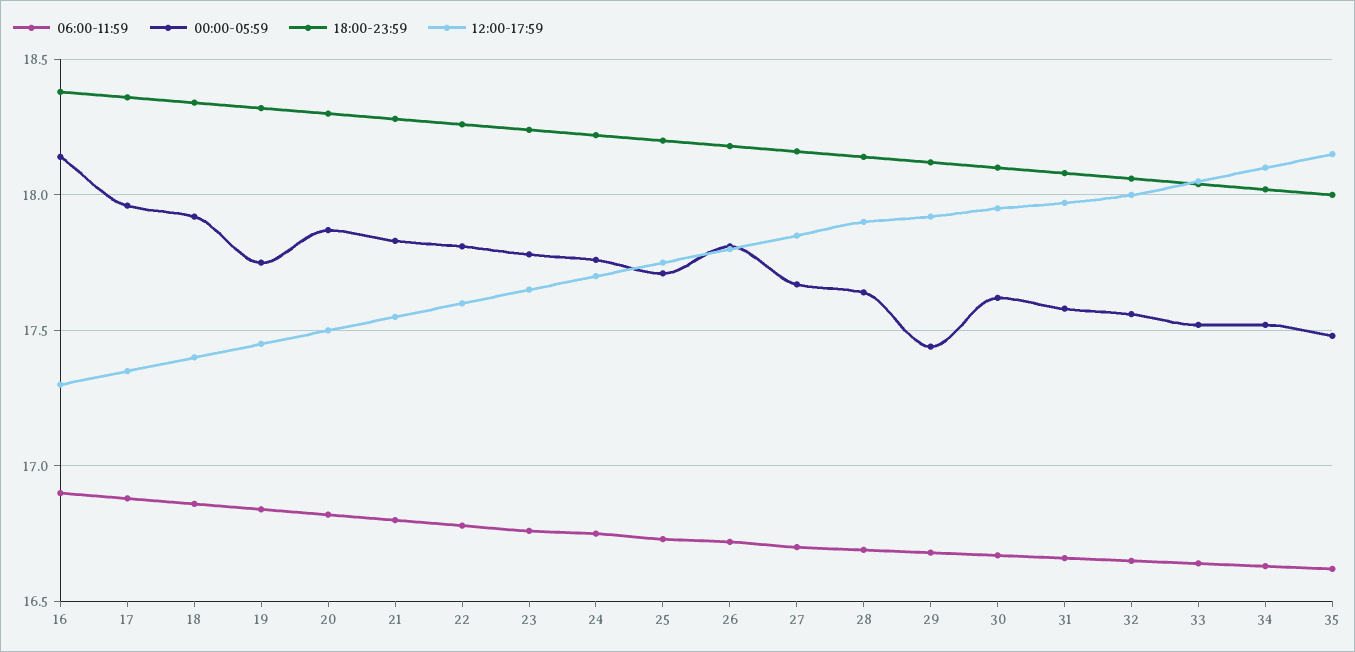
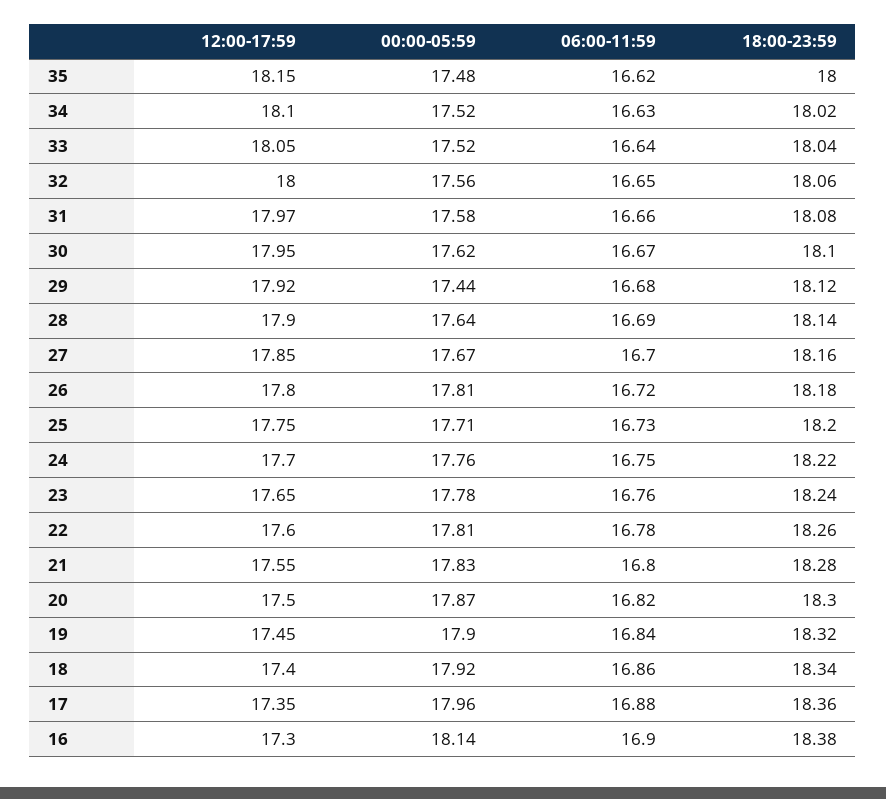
00:00-05:59, 19: 17.75 -> 17.9

